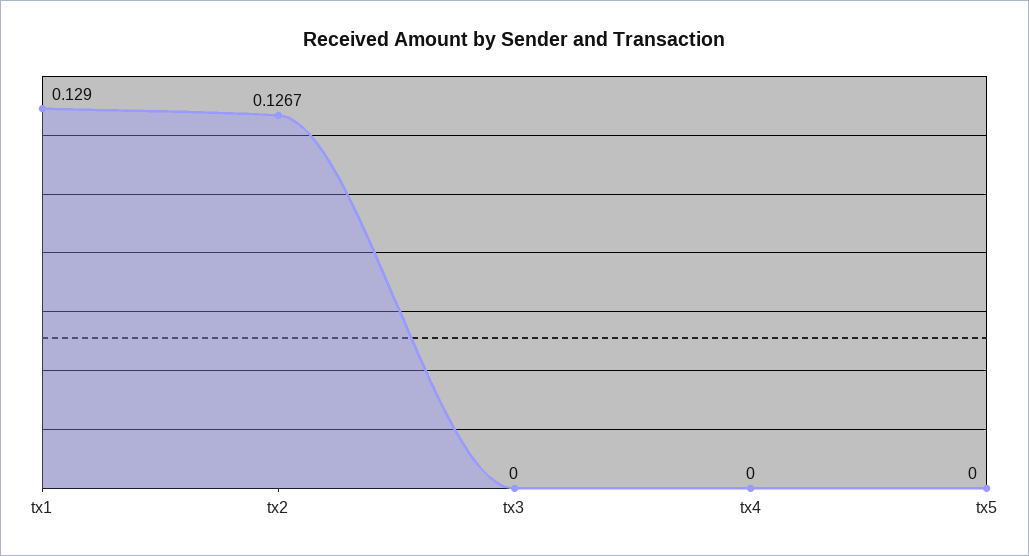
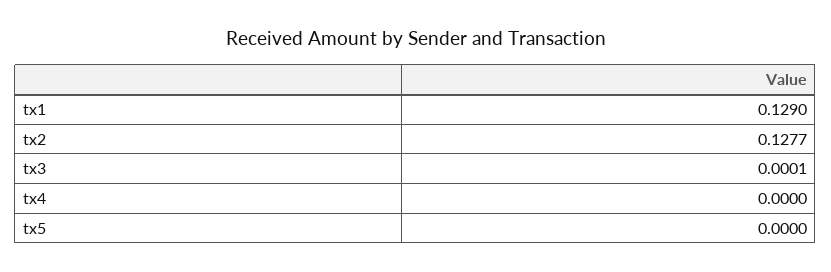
tx2: 0.1267 -> 0.1277
tx3: 0 -> 0.0001

